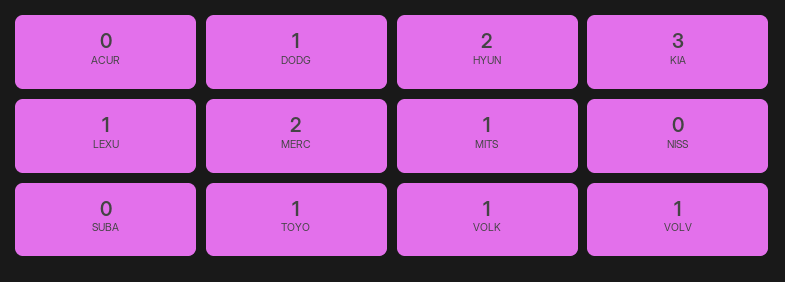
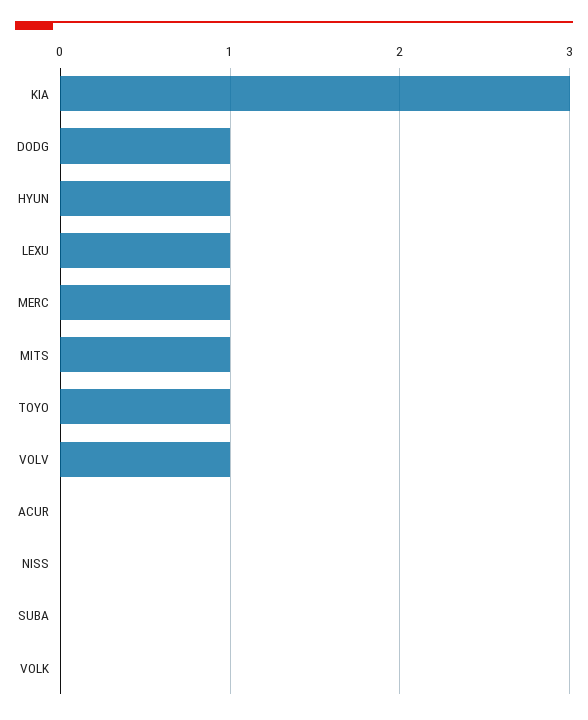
HYUN: 2 -> 1
MERC: 2 -> 1
VOLK: 1 -> 0

